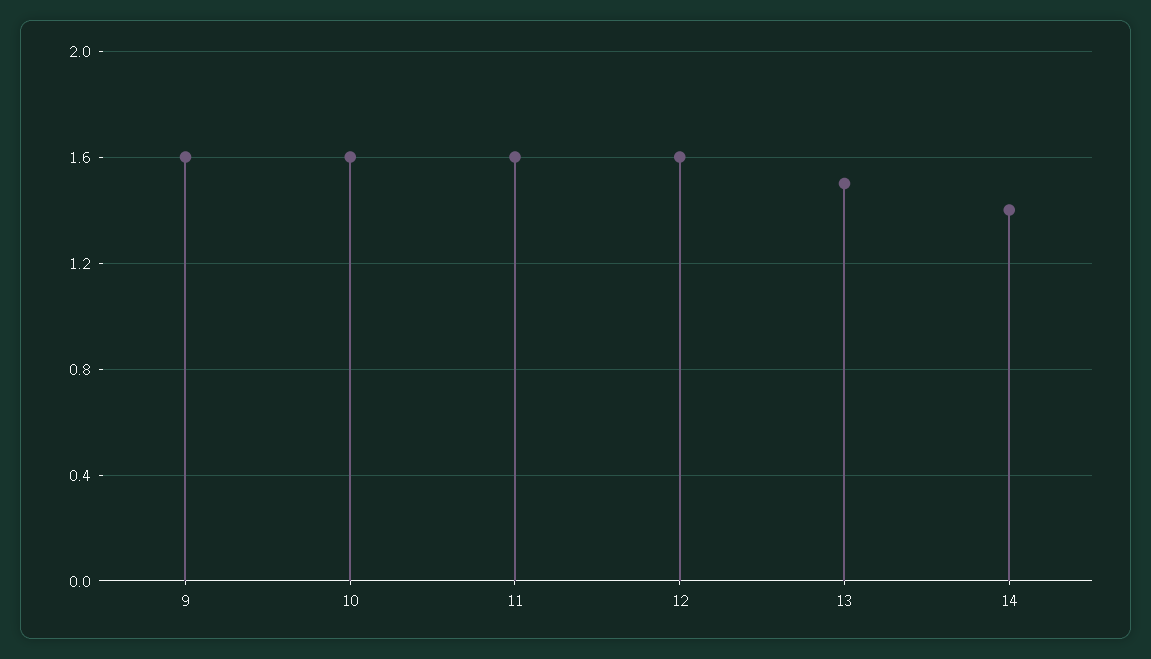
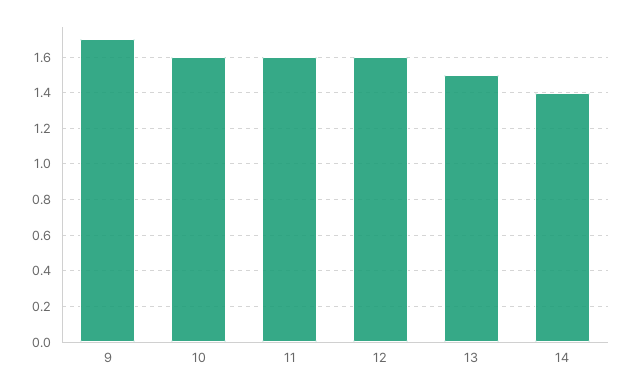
9: 1.6 -> 1.7

